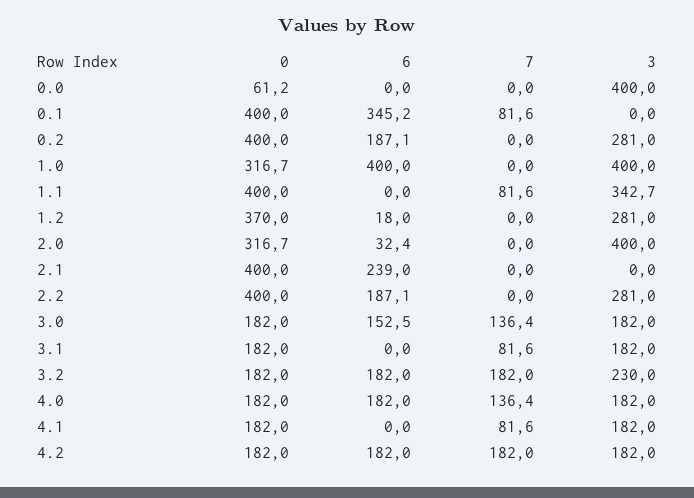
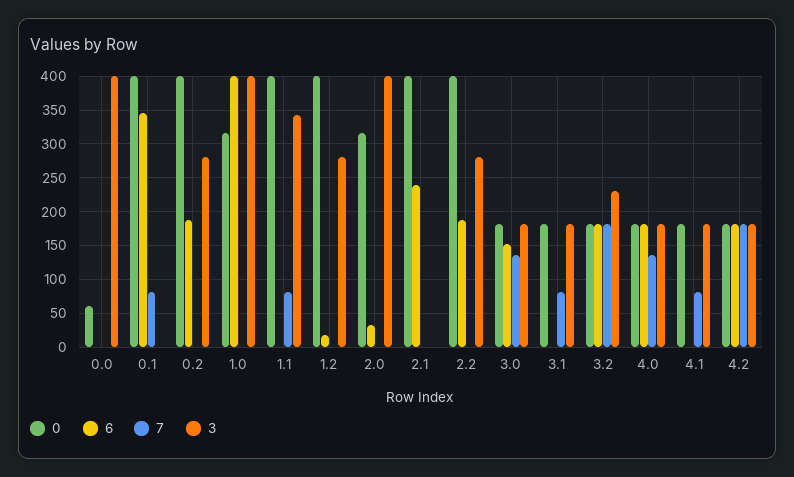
0, 1.2: 370 -> 400

